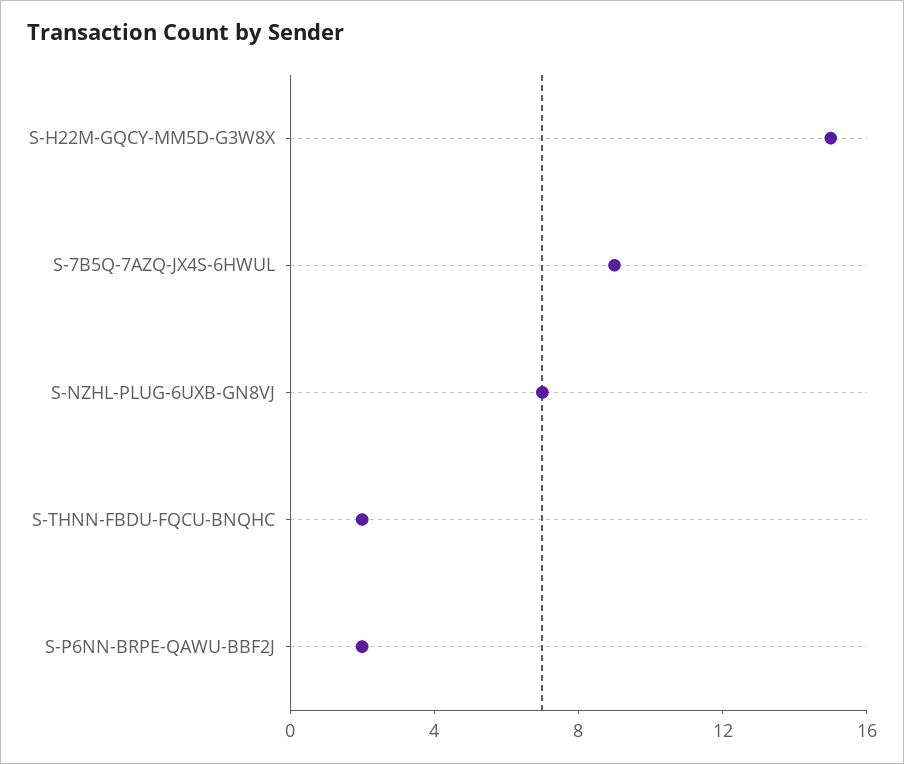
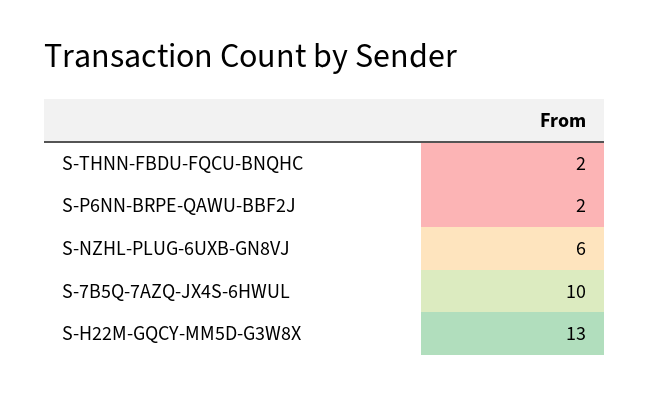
S-H22M-GQCY-MM5D-G3W8X: 15 -> 13
S-7B5Q-7AZQ-JX4S-6HWUL: 9 -> 10
S-NZHL-PLUG-6UXB-GN8VJ: 7 -> 6

